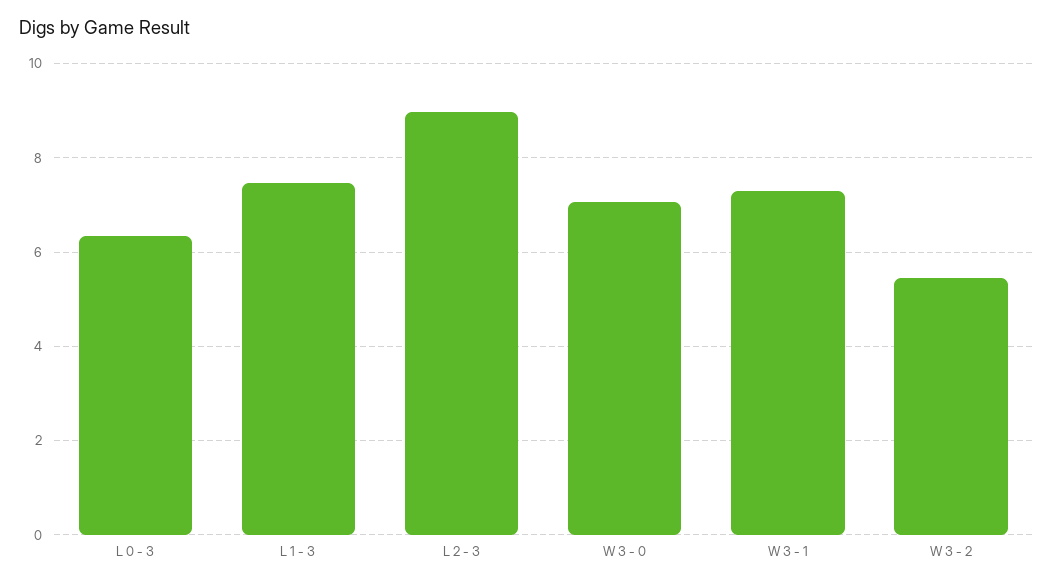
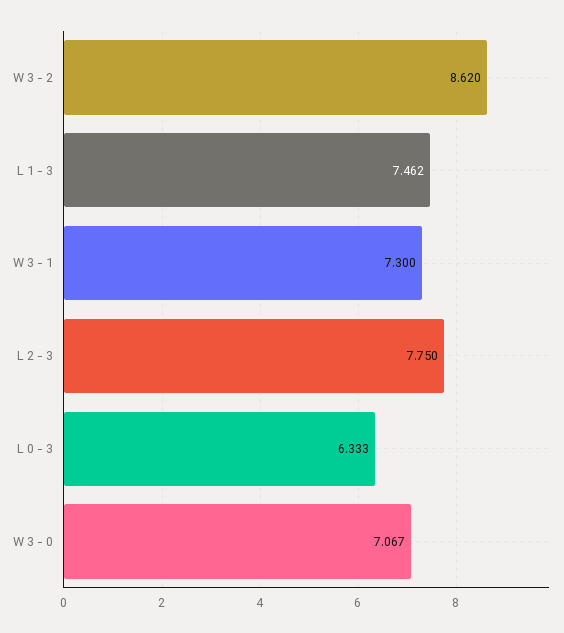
L 2 - 3: 9 -> 7.75
W 3 - 2: 5.4 -> 8.62

